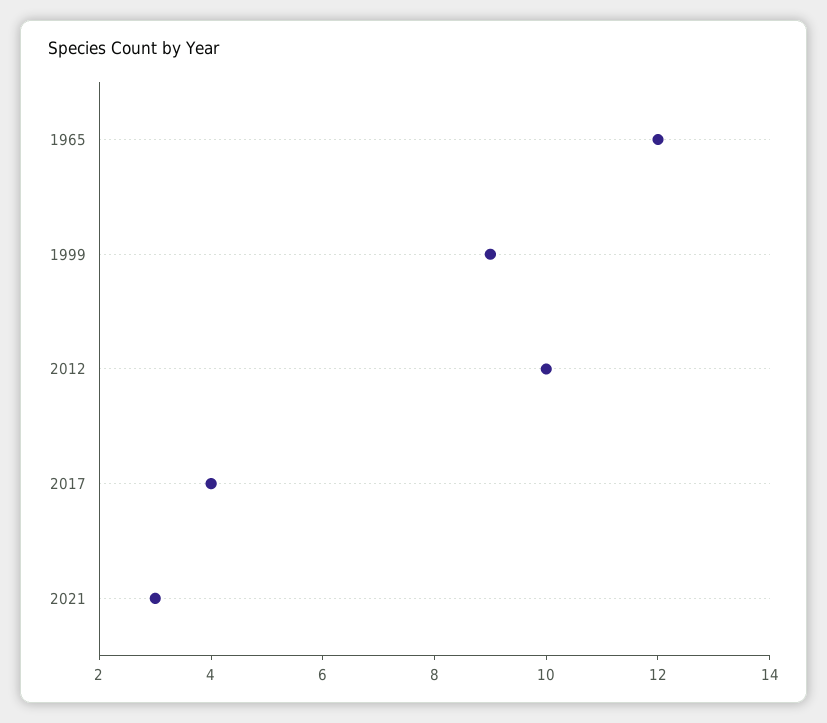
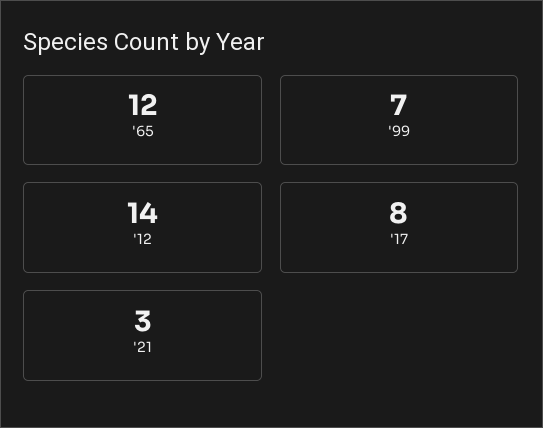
1999: 9 -> 7
2012: 10 -> 14
2017: 4 -> 8

